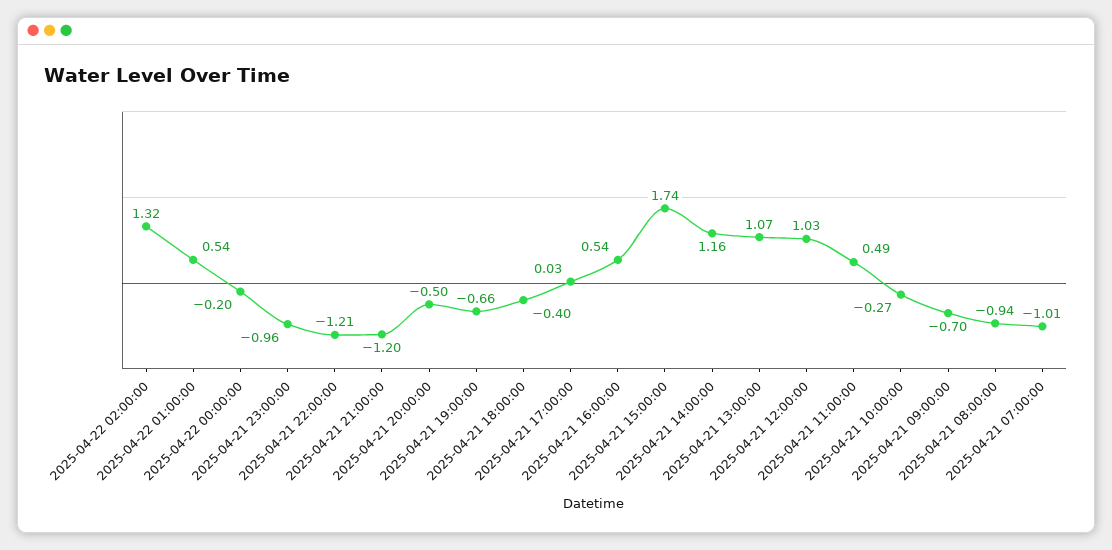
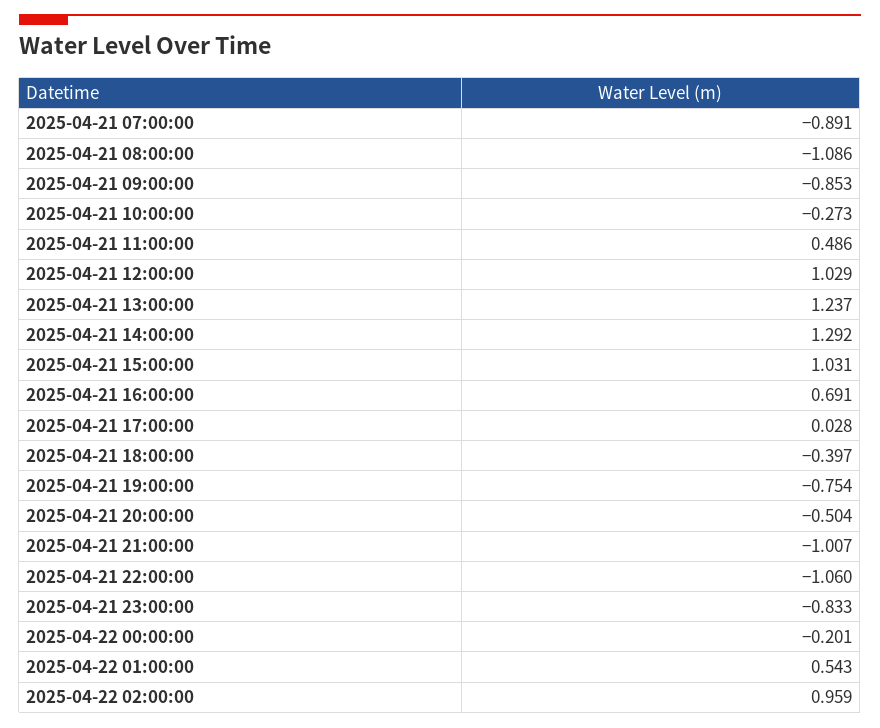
2025-04-22 02:00:00: 1.32 -> 0.959
2025-04-21 23:00:00: -0.96 -> -0.833
2025-04-21 22:00:00: -1.21 -> -1.06
2025-04-21 21:00:00: -1.2 -> -1.007
2025-04-21 19:00:00: -0.66 -> -0.754
2025-04-21 16:00:00: 0.54 -> 0.691
2025-04-21 15:00:00: 1.74 -> 1.031
2025-04-21 14:00:00: 1.16 -> 1.292
2025-04-21 13:00:00: 1.07 -> 1.237
2025-04-21 09:00:00: -0.7 -> -0.853
2025-04-21 08:00:00: -0.94 -> -1.086
2025-04-21 07:00:00: -1.01 -> -0.891

